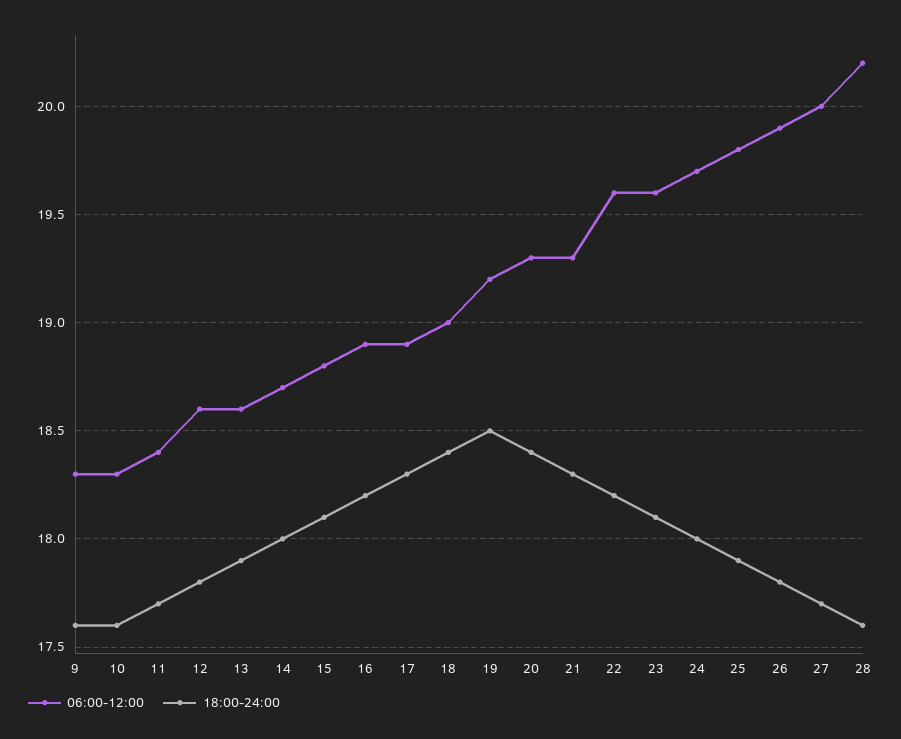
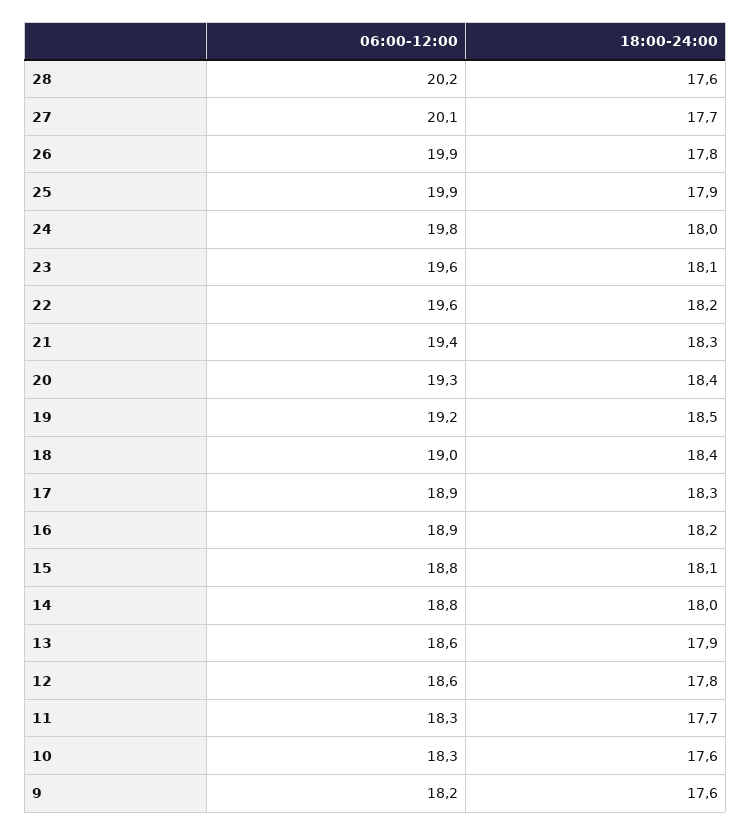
06:00-12:00, 9: 18.3 -> 18.2
06:00-12:00, 11: 18.4 -> 18.3
06:00-12:00, 14: 18.7 -> 18.8
06:00-12:00, 21: 19.3 -> 19.4
06:00-12:00, 24: 19.7 -> 19.8
06:00-12:00, 25: 19.8 -> 19.9
06:00-12:00, 27: 20 -> 20.1

